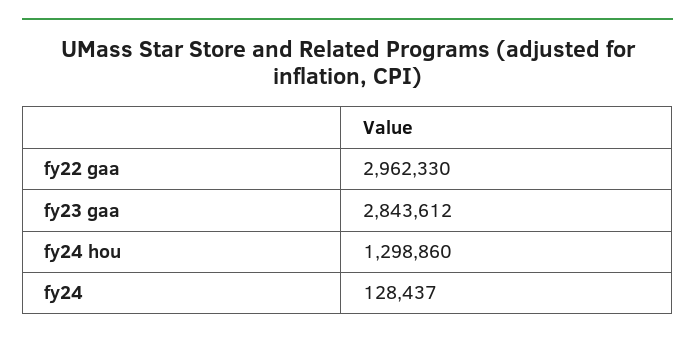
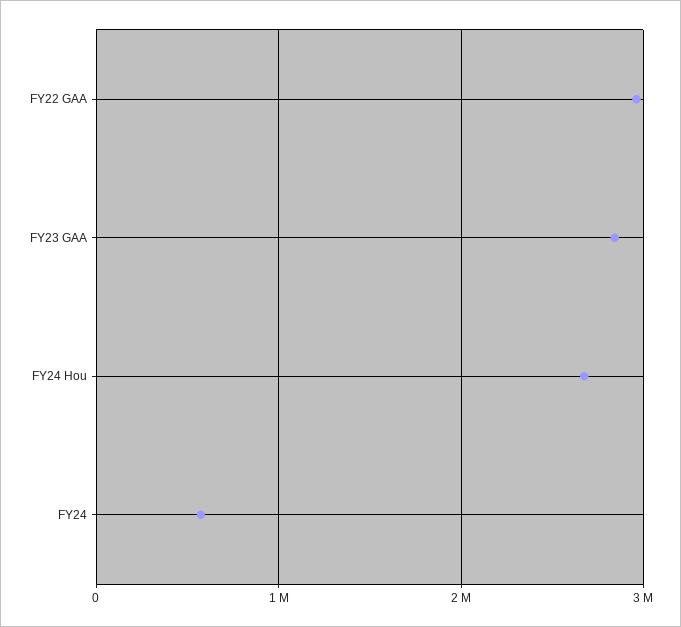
fy24 hou: 1298860 -> 2700000
fy24: 128437 -> 600000

